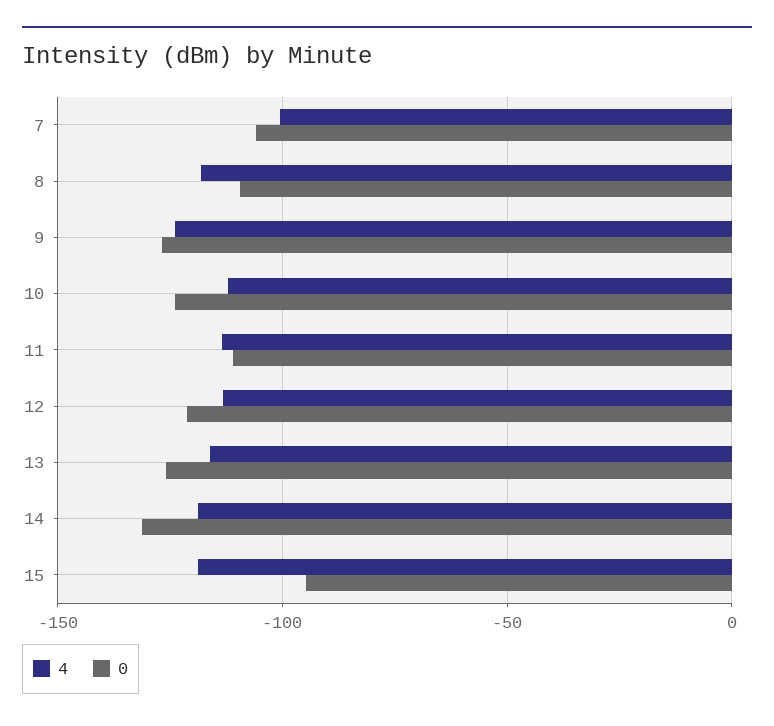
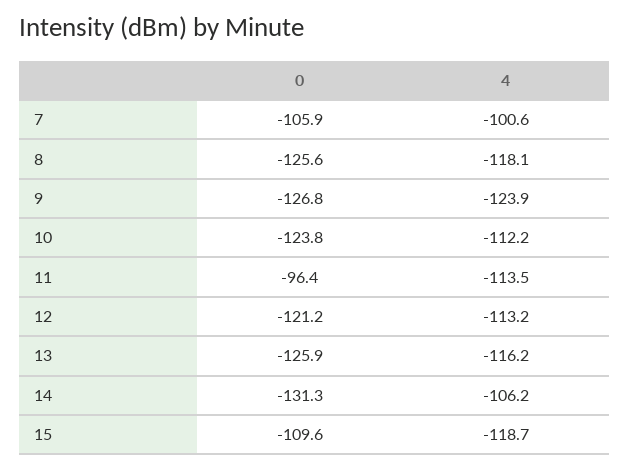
0, 8: -110 -> -125.6
0, 11: -110 -> -96.4
4, 14: -120 -> -106.2
0, 15: -95 -> -109.6

